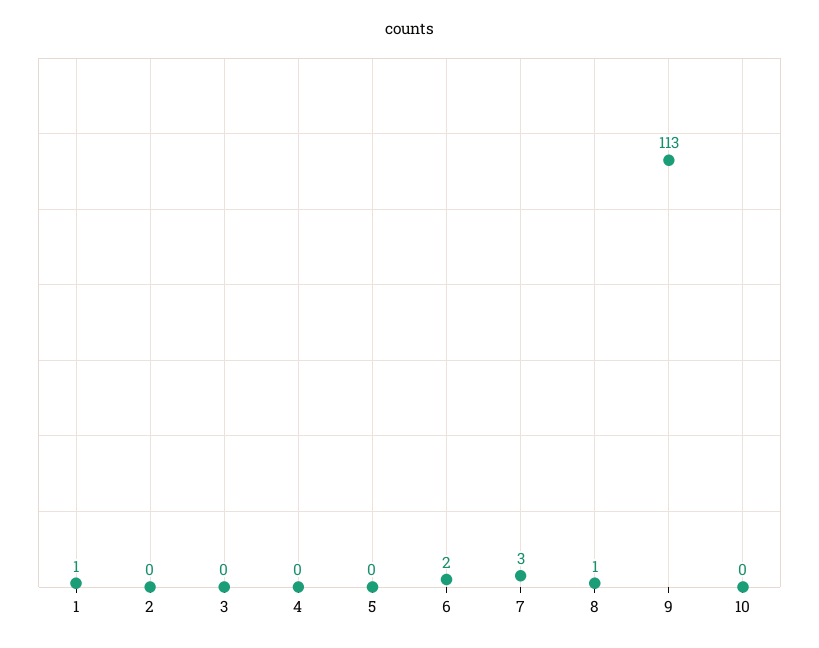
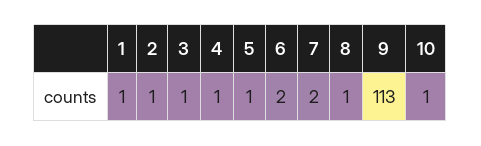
2: 0 -> 1
3: 0 -> 1
4: 0 -> 1
5: 0 -> 1
7: 3 -> 2
10: 0 -> 1

